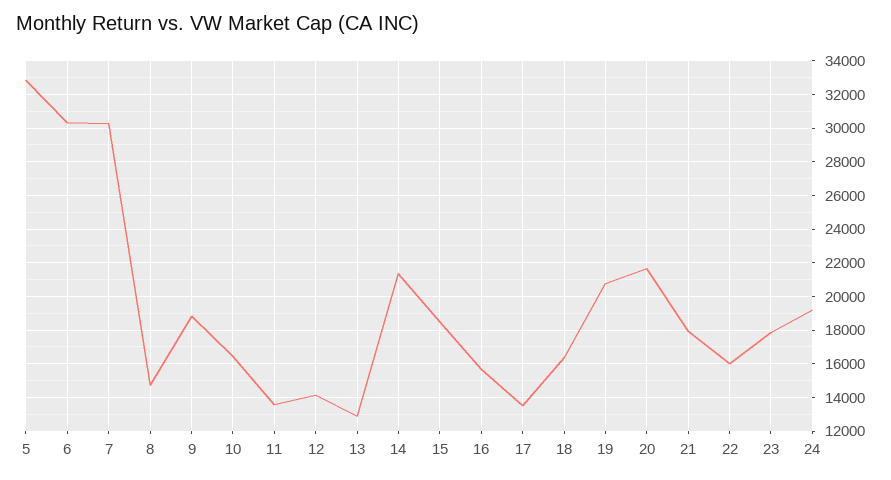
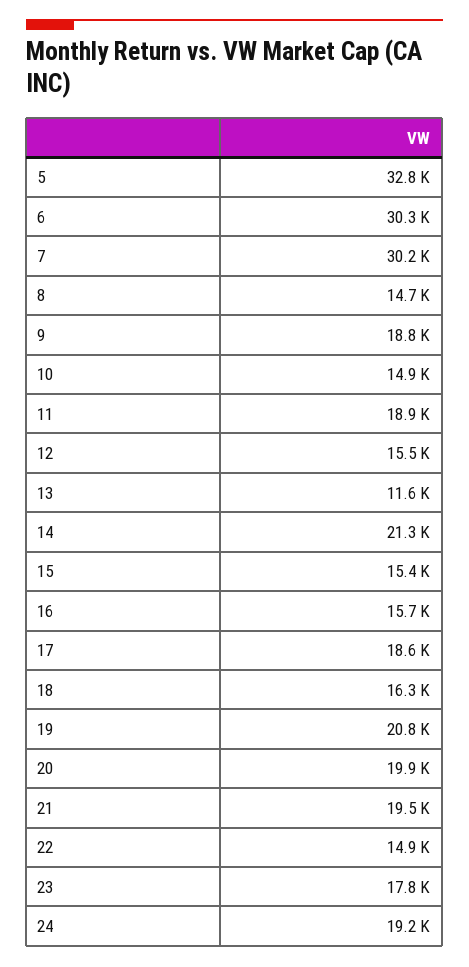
10: 16500 -> 14900
11: 13500 -> 18900
12: 14000 -> 15500
13: 13000 -> 11600
15: 18500 -> 15400
17: 13500 -> 18600
20: 21500 -> 19900
21: 18000 -> 19500
22: 16000 -> 14900

